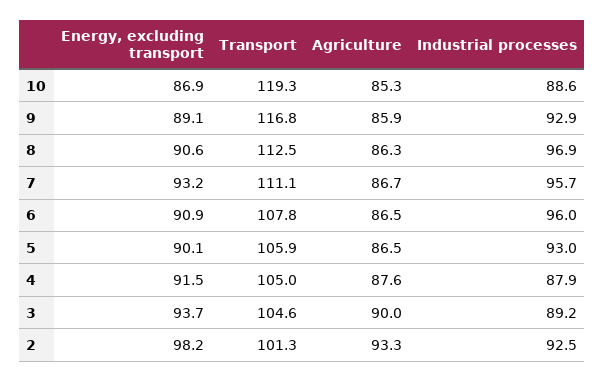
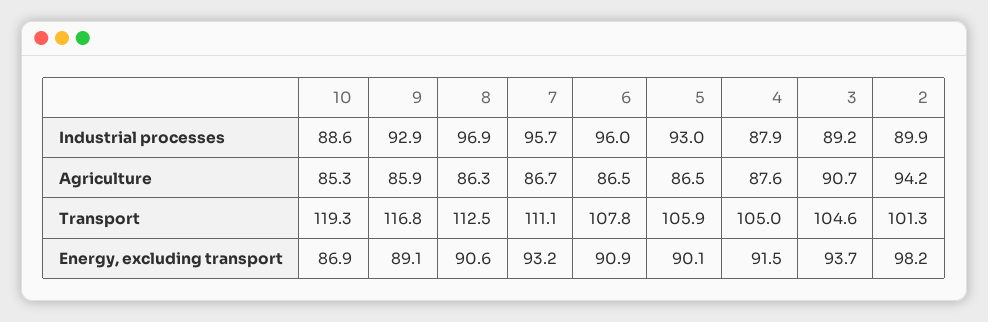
Agriculture, 3: 90 -> 90.7
Agriculture, 2: 93.3 -> 94.2
Industrial processes, 2: 92.5 -> 89.9

